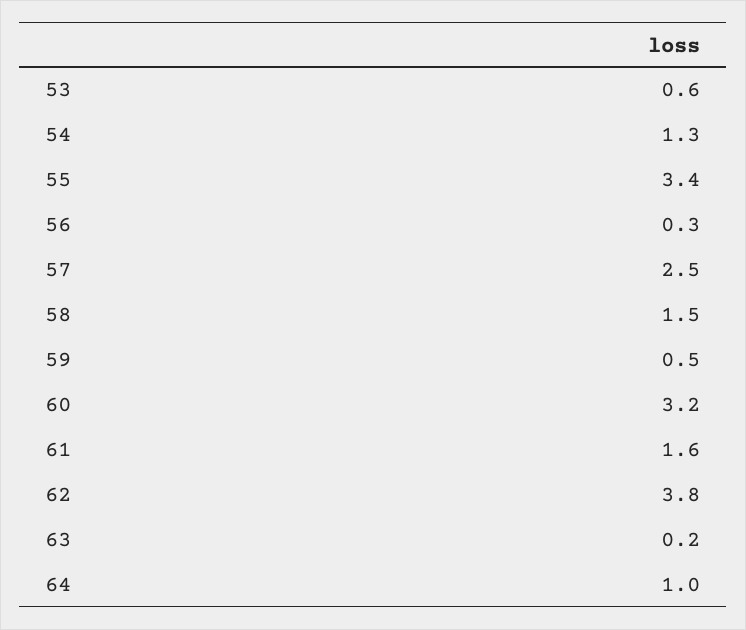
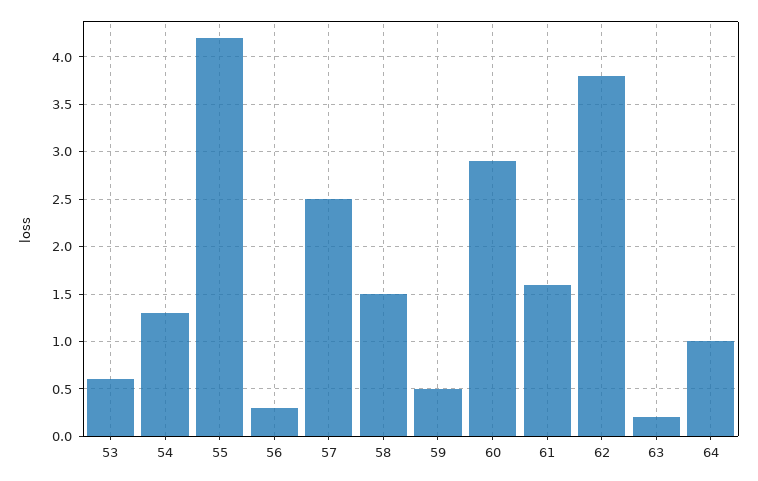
55: 3.4 -> 4.2
60: 3.2 -> 2.9

